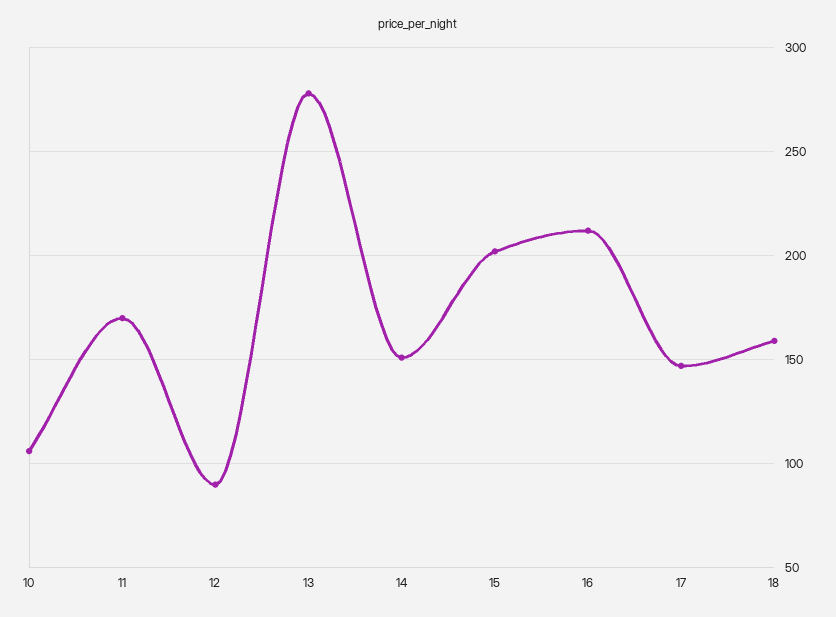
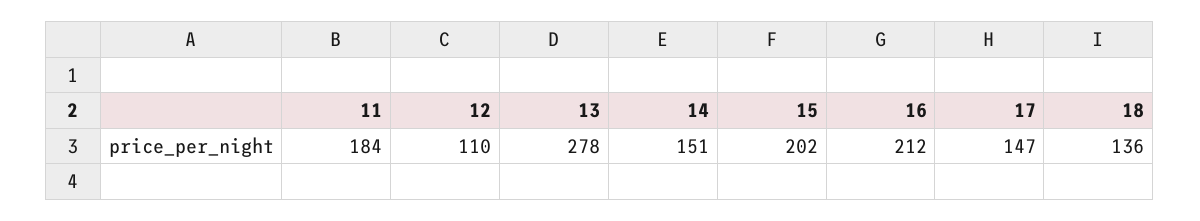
10: 105 -> none
11: 170 -> 184
12: 90 -> 110
18: 160 -> 136

